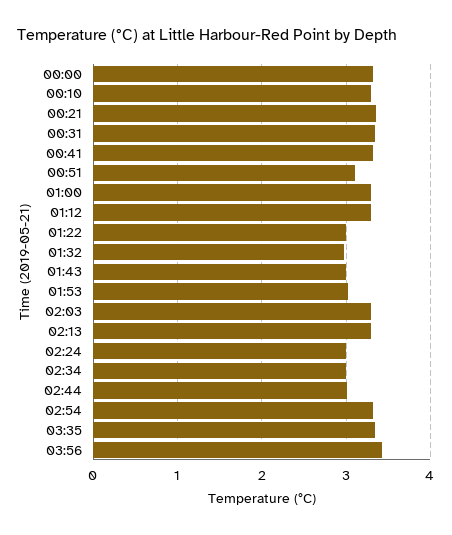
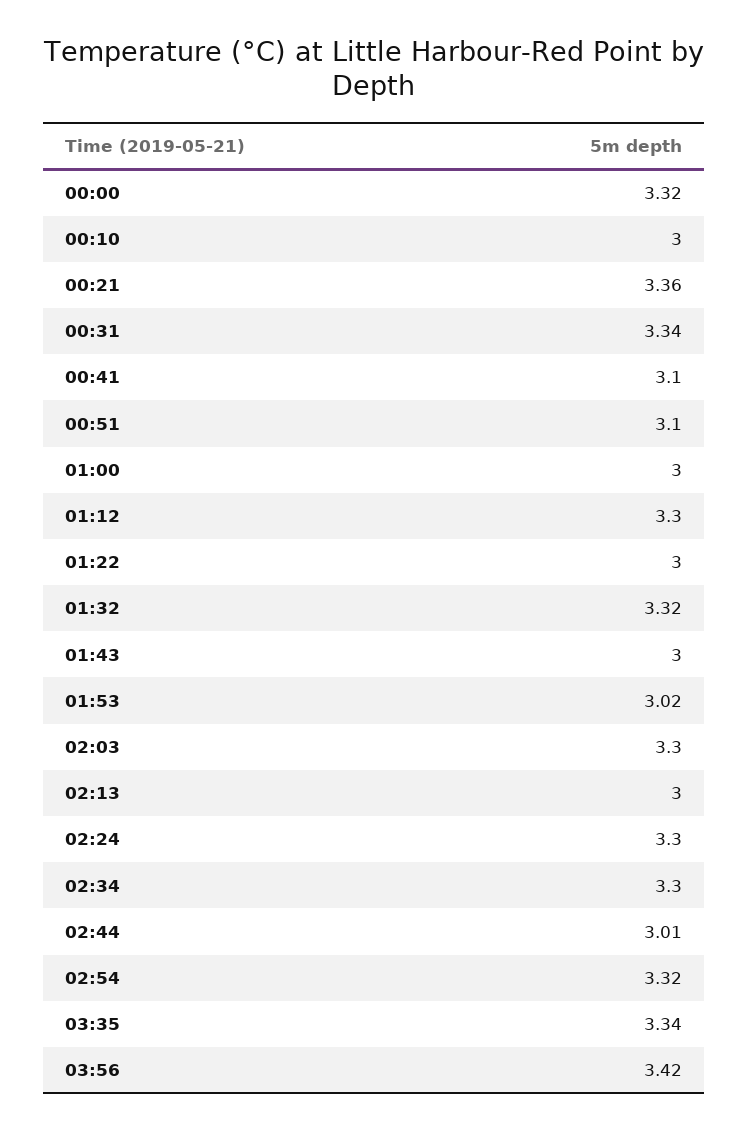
00:10: 3.3 -> 3
00:41: 3.3 -> 3.1
01:00: 3.3 -> 3
01:32: 3 -> 3.32
02:13: 3.3 -> 3
02:24: 3 -> 3.3
02:34: 3 -> 3.3

